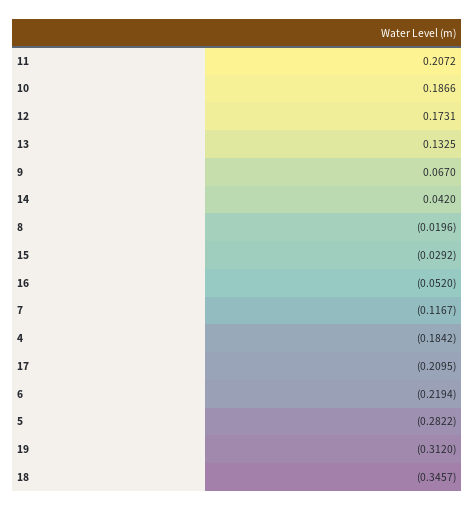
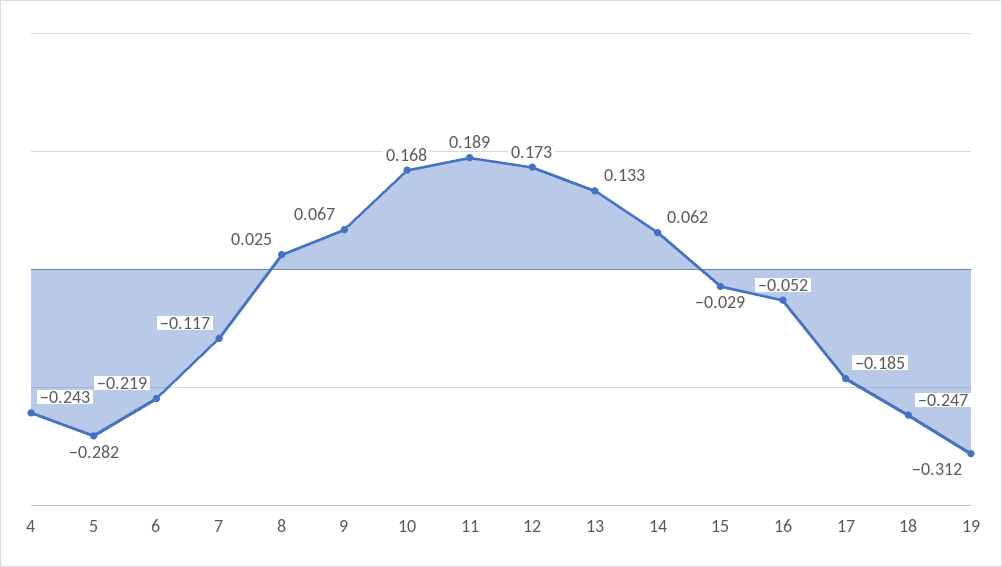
11: 0.2072 -> 0.189
10: 0.1866 -> 0.168
14: 0.042 -> 0.062
8: -0.0196 -> 0.025
4: -0.1842 -> -0.243
17: -0.2095 -> -0.185
18: -0.3457 -> -0.247

